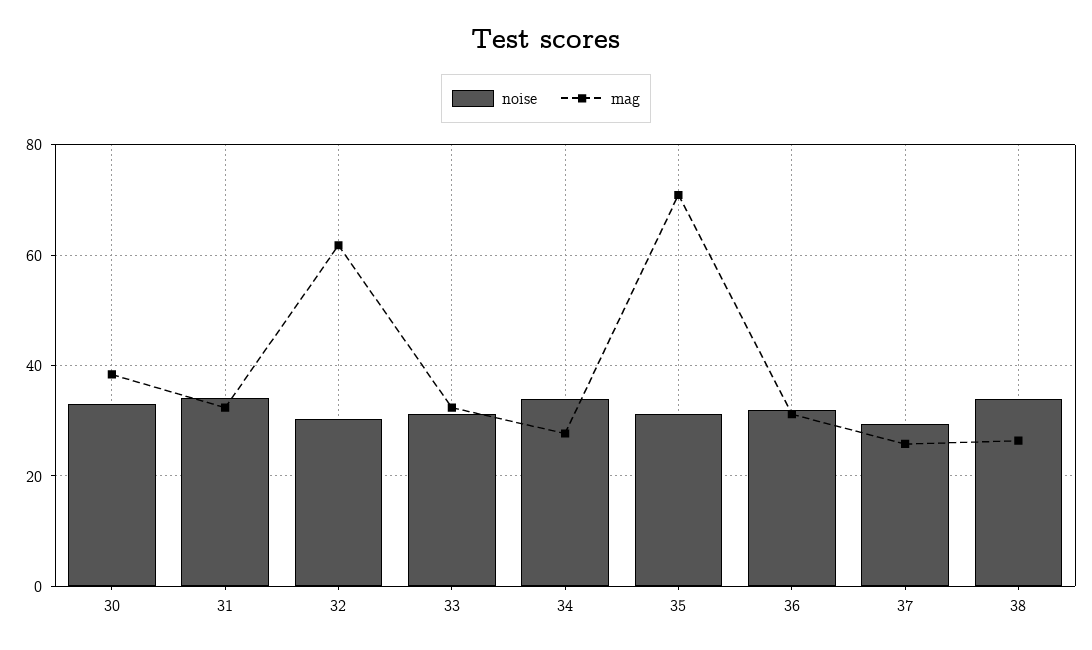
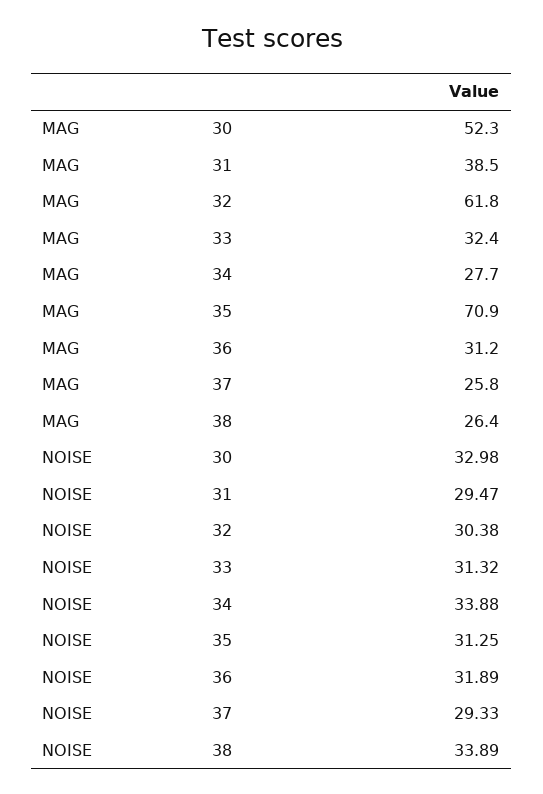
mag, 30: 38 -> 52.3
noise, 31: 34 -> 29.47
mag, 31: 32 -> 38.5

